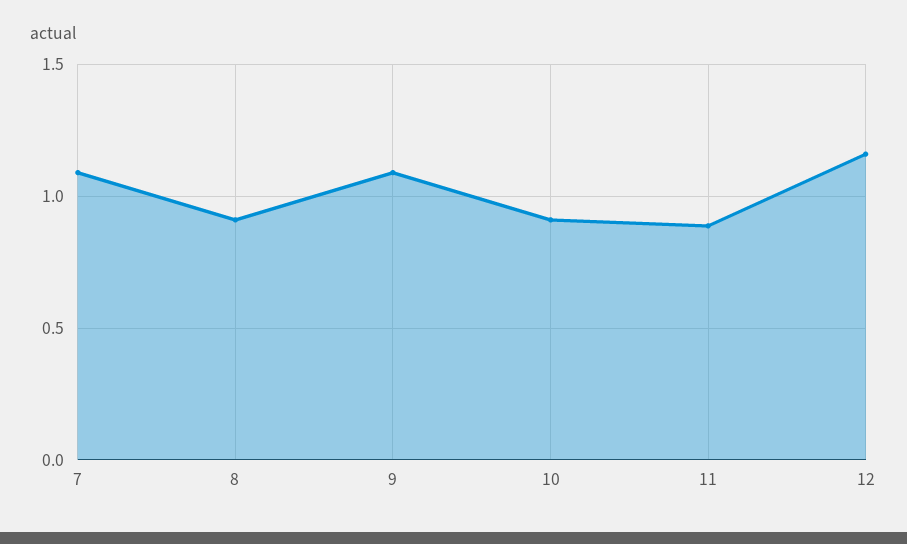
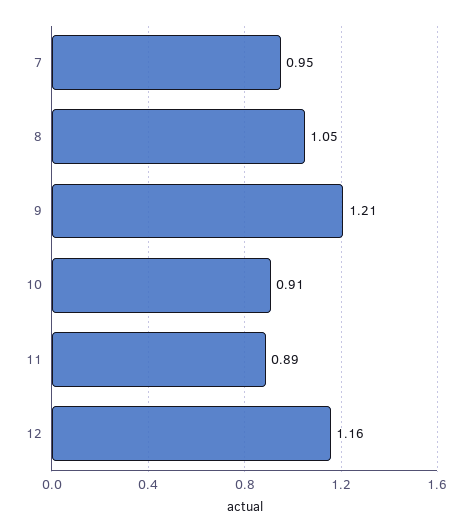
7: 1.1 -> 0.95
8: 0.9 -> 1.05
9: 1.1 -> 1.21

